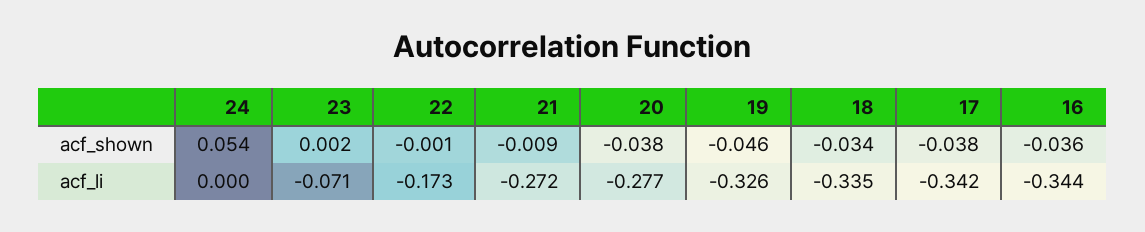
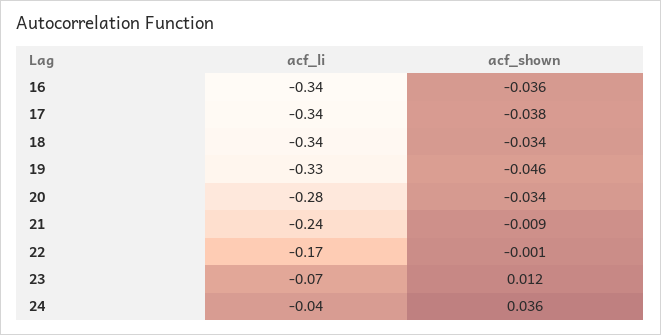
24, acf_shown: 0.054 -> 0.036
23, acf_shown: 0.002 -> 0.012
20, acf_shown: -0.038 -> -0.034
24, acf_li: 0 -> -0.04
21, acf_li: -0.272 -> -0.24

